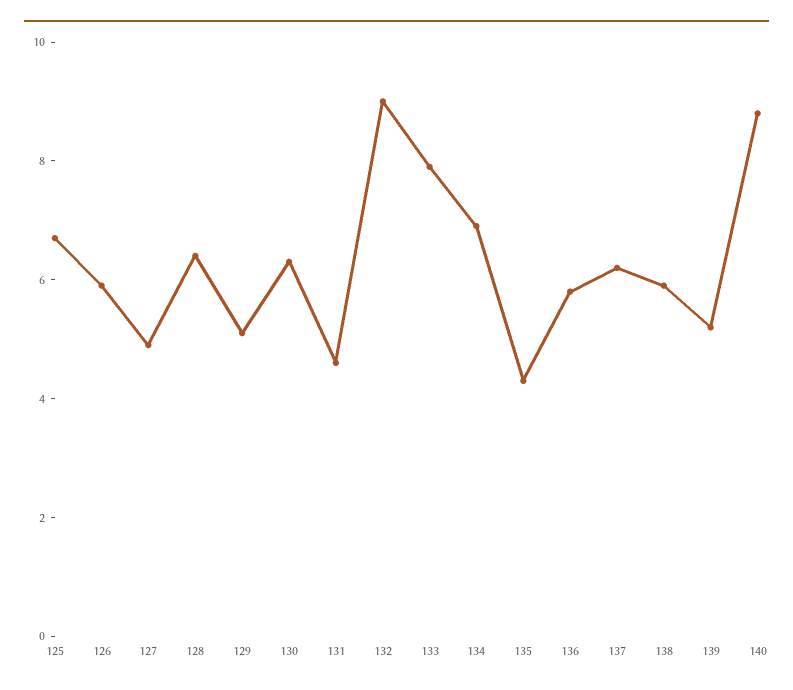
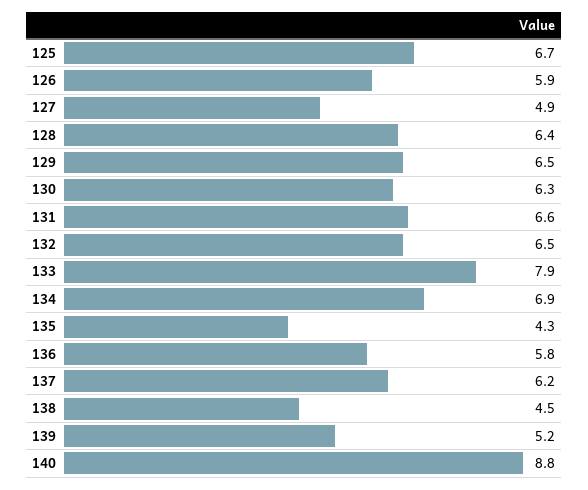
129: 5 -> 6.5
131: 4.5 -> 6.6
132: 9 -> 6.5
138: 6 -> 4.5

